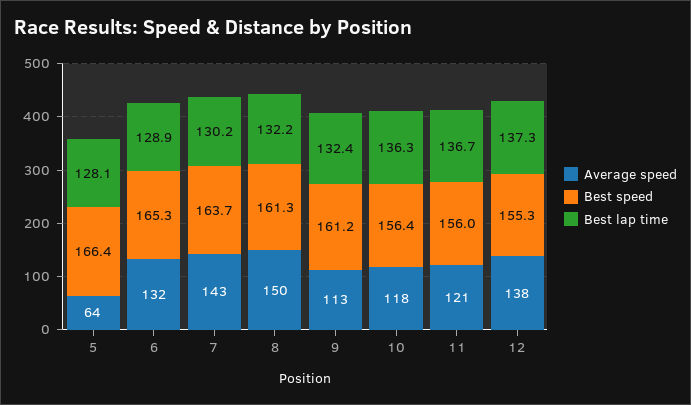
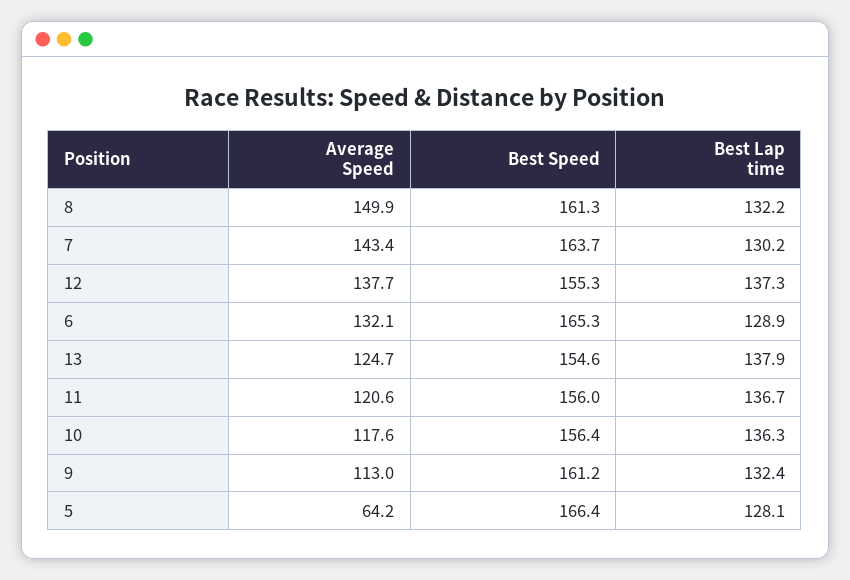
Average speed, 13: none -> 124.7
Best speed, 13: none -> 154.6
Best lap time, 13: none -> 137.9

